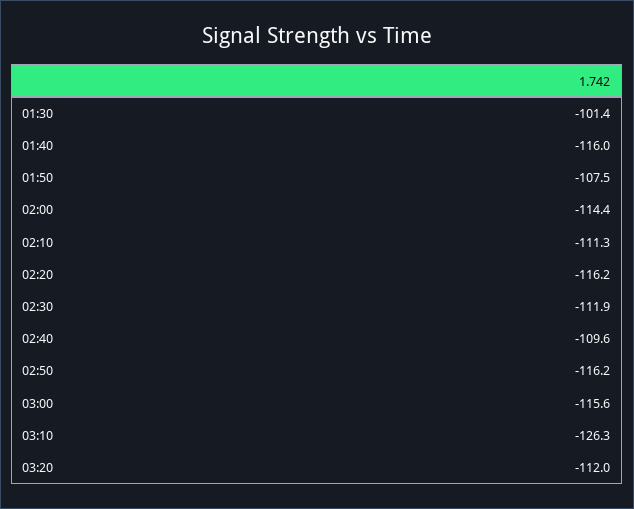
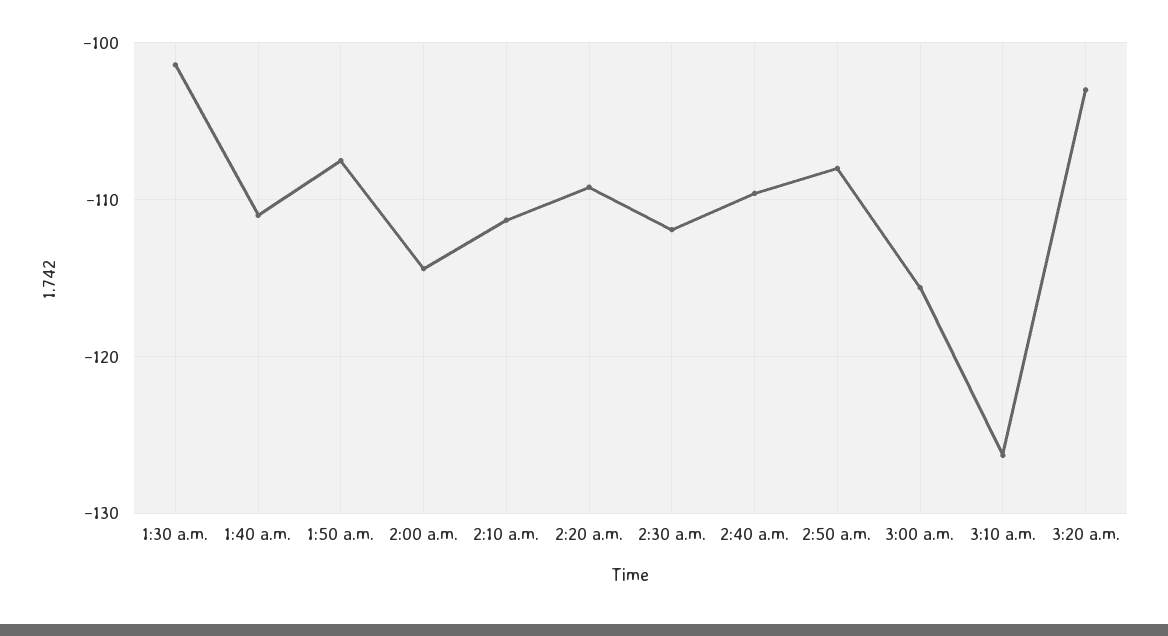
01:40: -116 -> -111
02:20: -116.2 -> -109
02:50: -116.2 -> -108
03:20: -112 -> -103

